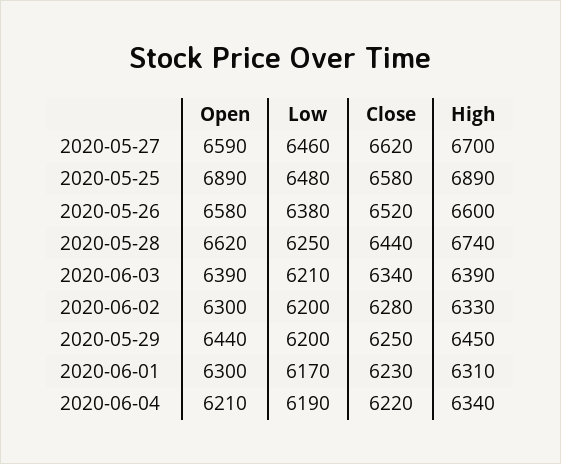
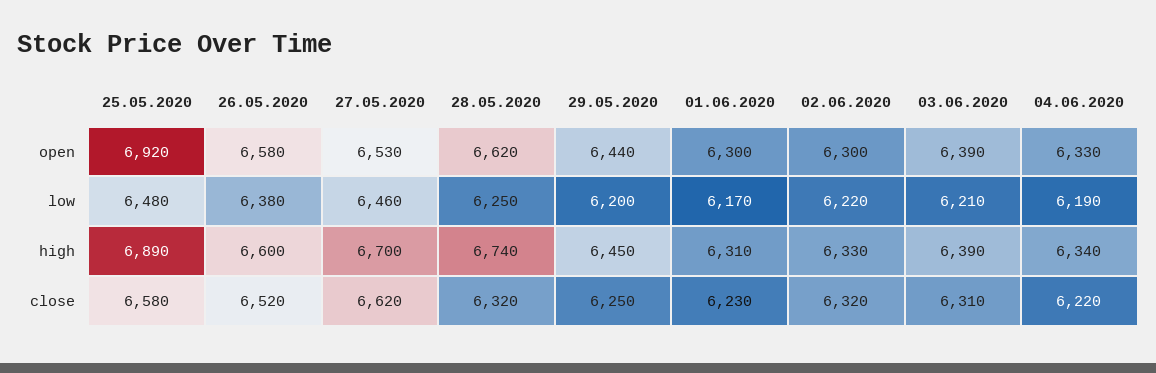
Open, 2020-05-27: 6590 -> 6530
Open, 2020-05-25: 6890 -> 6920
Close, 2020-05-28: 6440 -> 6320
Close, 2020-06-03: 6340 -> 6310
Low, 2020-06-02: 6200 -> 6220
Close, 2020-06-02: 6280 -> 6320
Open, 2020-06-04: 6210 -> 6330

